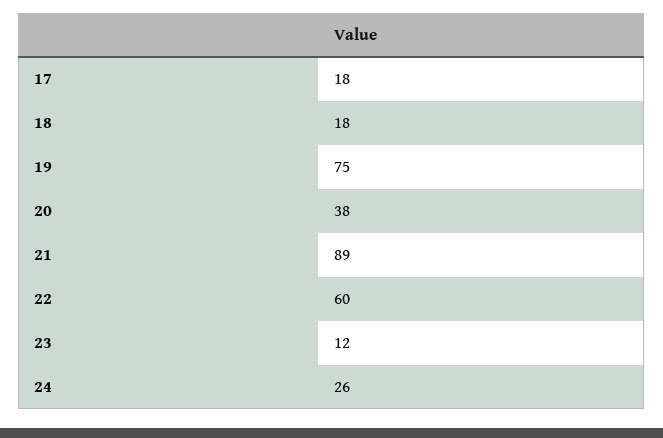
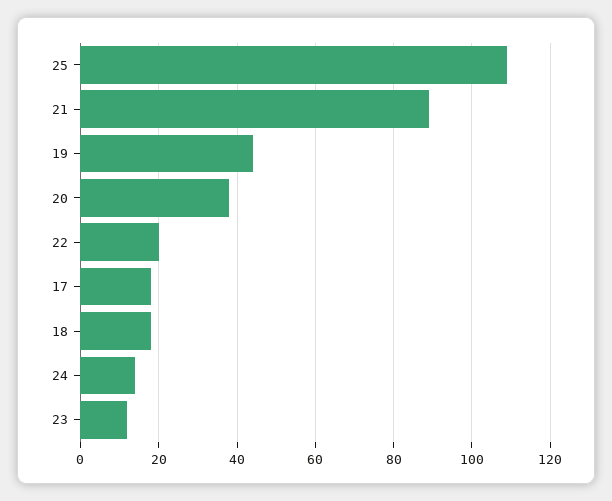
19: 75 -> 45
22: 60 -> 20
24: 26 -> 15
25: none -> 110

